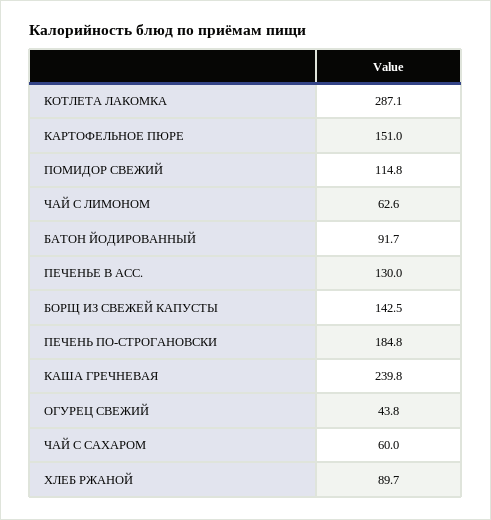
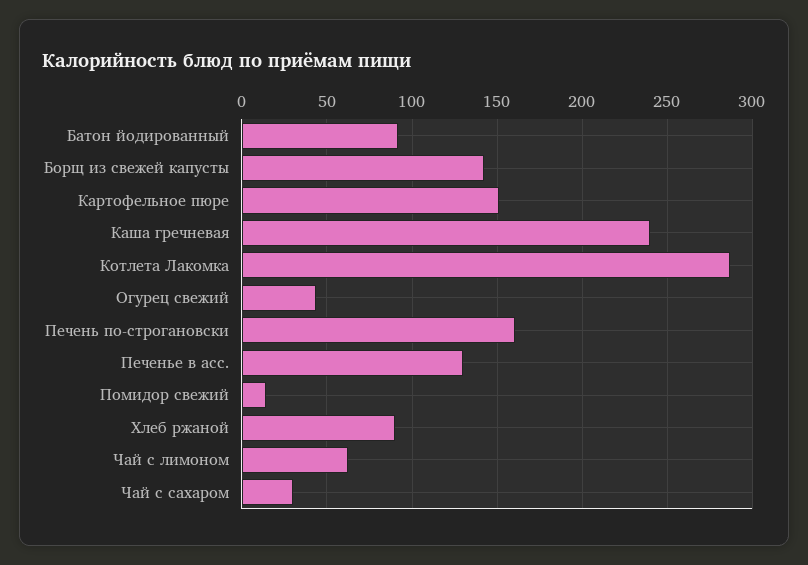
ПОМИДОР СВЕЖИЙ: 114.8 -> 15
ПЕЧЕНЬ ПО-СТРОГАНОВСКИ: 184.8 -> 160
ЧАЙ С САХАРОМ: 60 -> 30

